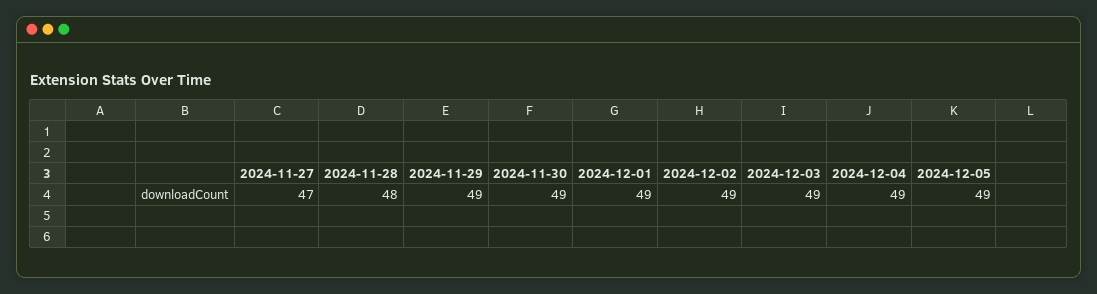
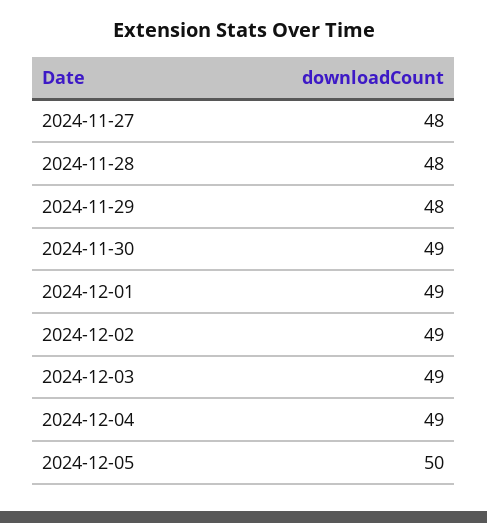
2024-11-27: 47 -> 48
2024-11-29: 49 -> 48
2024-12-05: 49 -> 50

